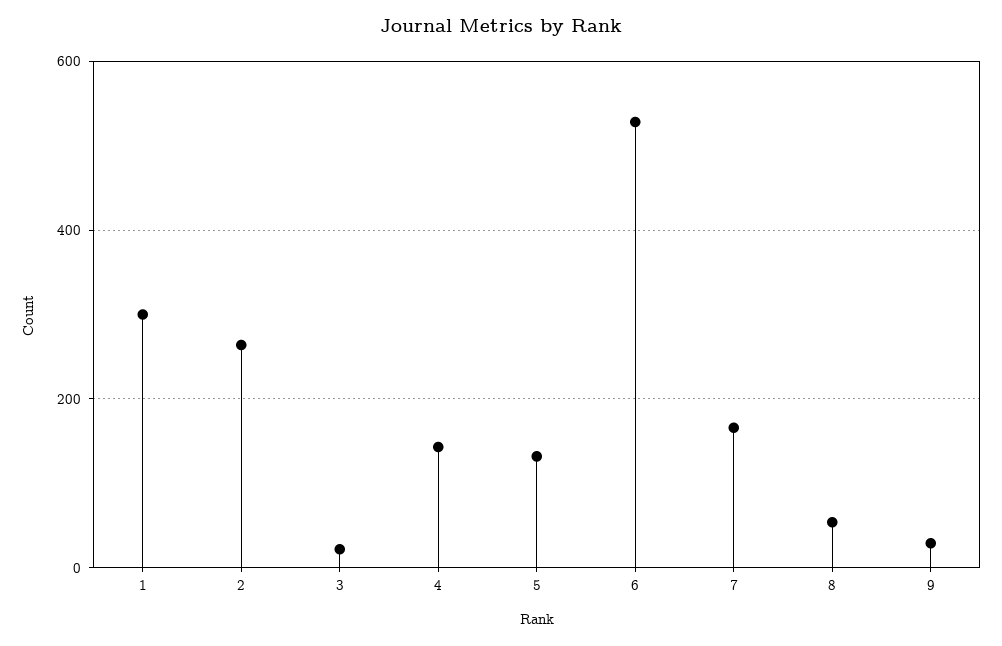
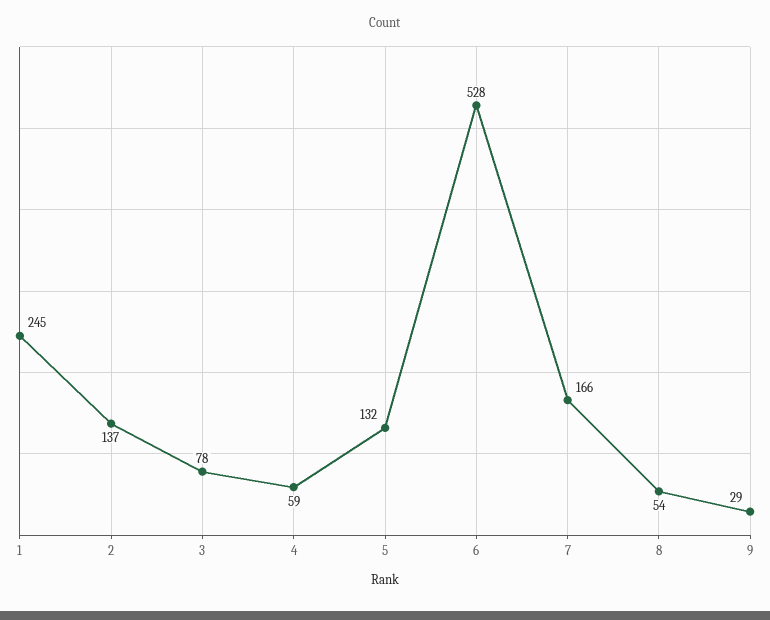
1: 300 -> 245
2: 260 -> 137
3: 20 -> 78
4: 140 -> 59

